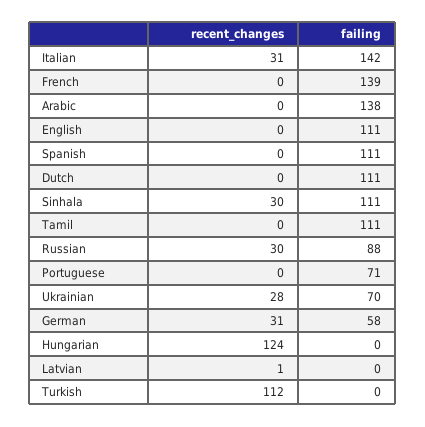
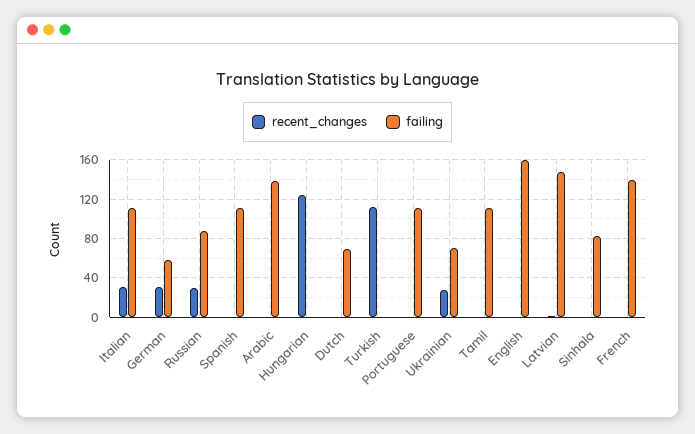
failing, Italian: 142 -> 110
failing, English: 111 -> 160
failing, Dutch: 111 -> 70
recent_changes, Sinhala: 30 -> 0
failing, Sinhala: 111 -> 80
failing, Portuguese: 71 -> 110
failing, Latvian: 0 -> 150

